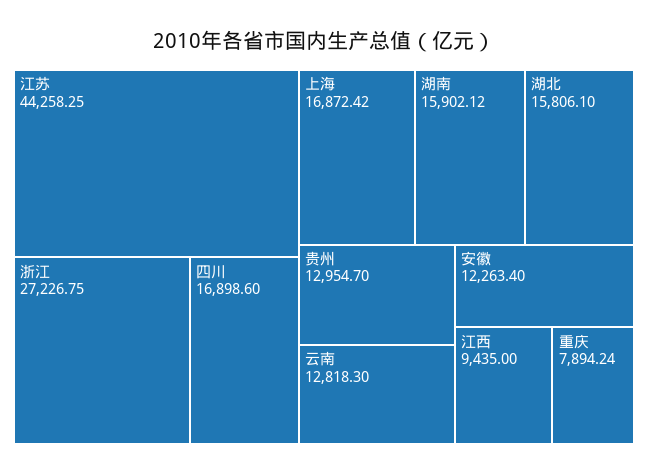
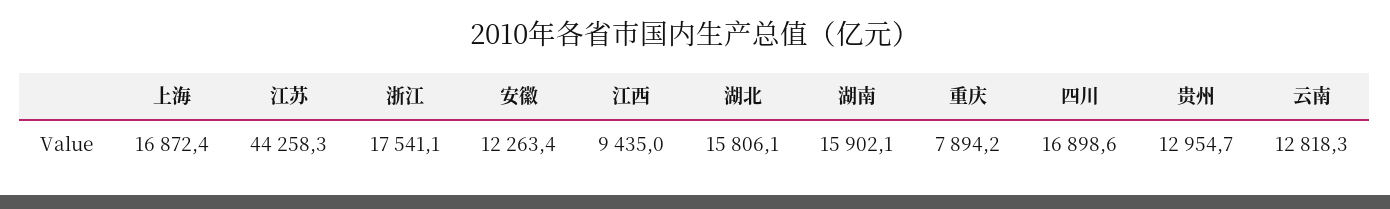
浙江: 27226.75 -> 17541.1

